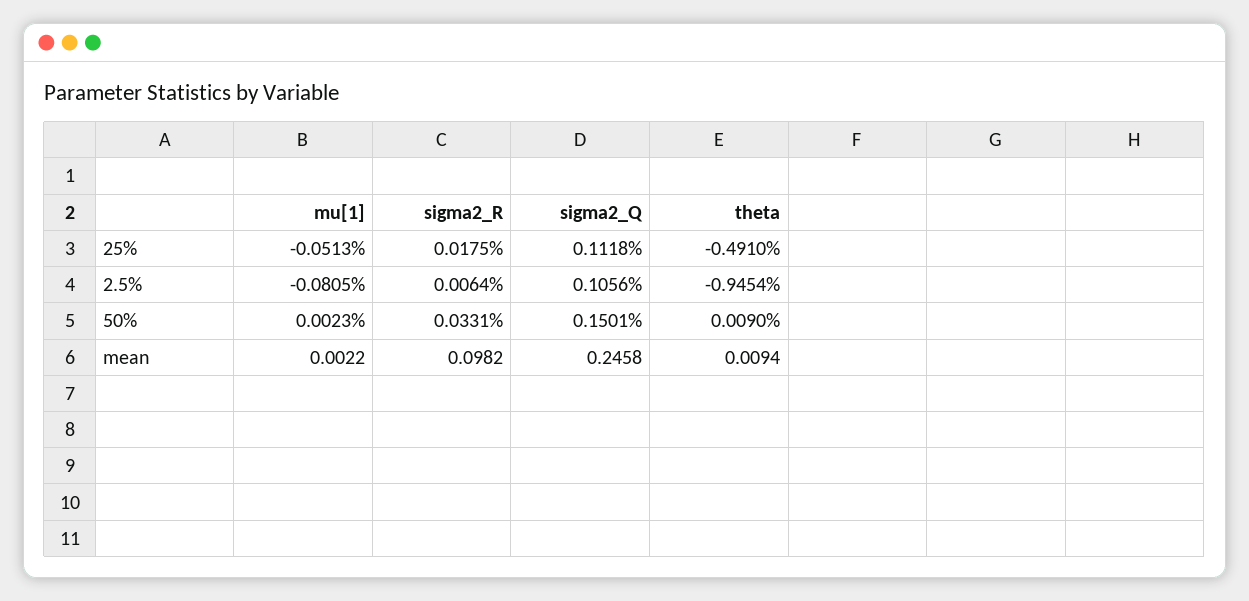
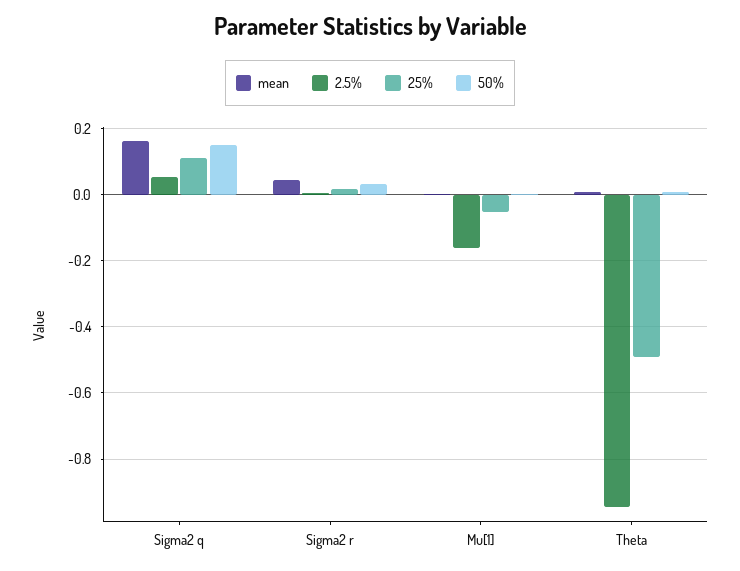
2.5%, mu[1]: -0.0805 -> -0.16
2.5%, sigma2_Q: 0.1056 -> 0.06
mean, sigma2_R: 0.0982 -> 0.04
mean, sigma2_Q: 0.2458 -> 0.16

